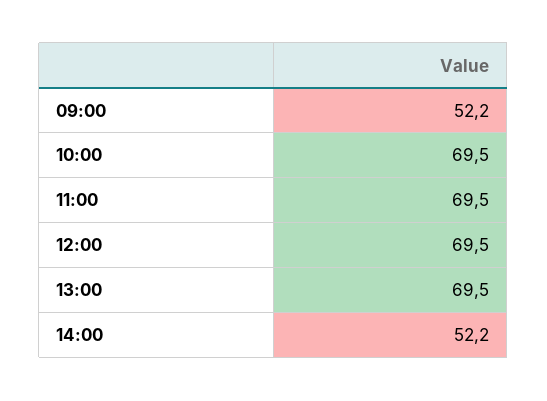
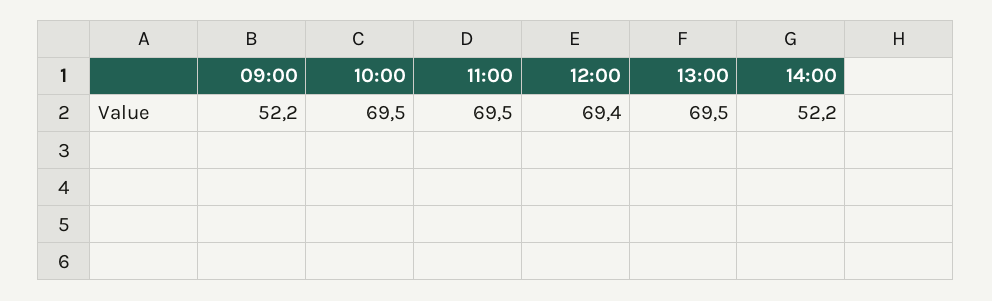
12:00: 69.5 -> 69.4

